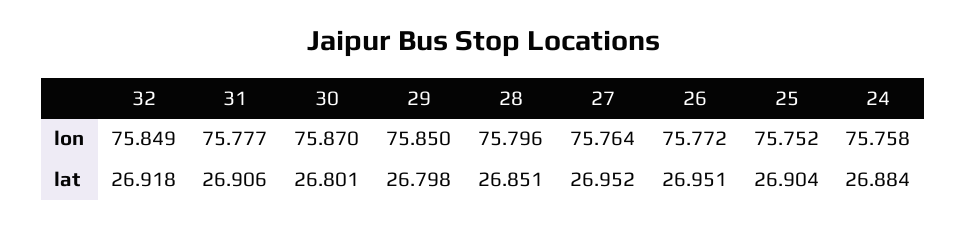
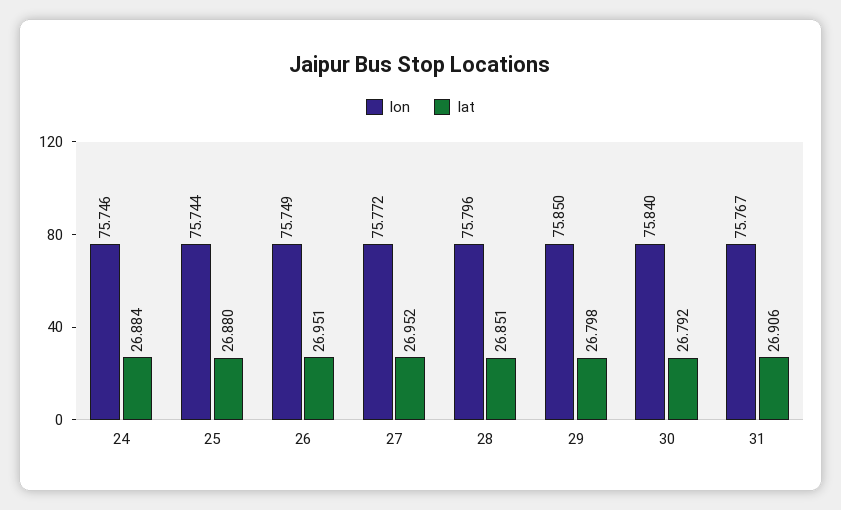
lon, 32: 75.849 -> none
lon, 31: 75.777 -> 75.767
lon, 30: 75.87 -> 75.84
lon, 27: 75.764 -> 75.772
lon, 26: 75.772 -> 75.749
lon, 25: 75.752 -> 75.744
lon, 24: 75.758 -> 75.746
lat, 32: 26.918 -> none
lat, 30: 26.801 -> 26.792
lat, 25: 26.904 -> 26.88

